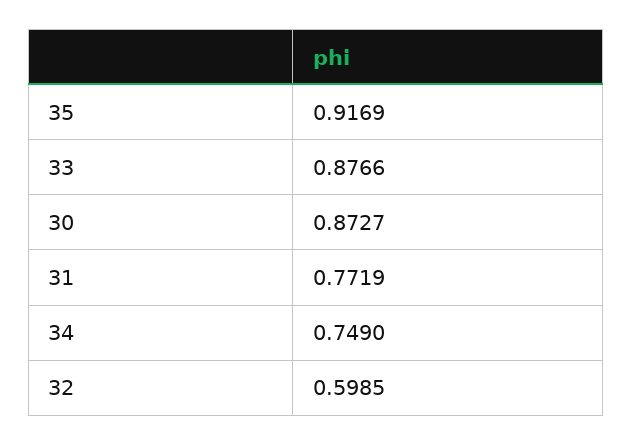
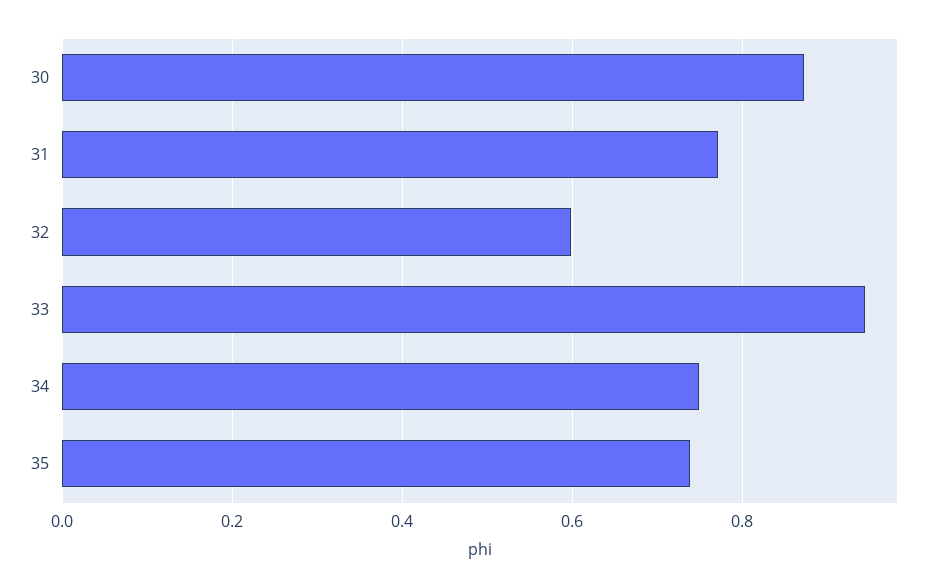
35: 0.9169 -> 0.74
33: 0.8766 -> 0.94

